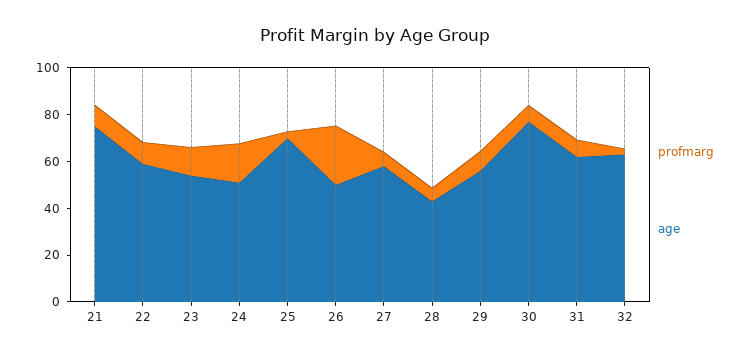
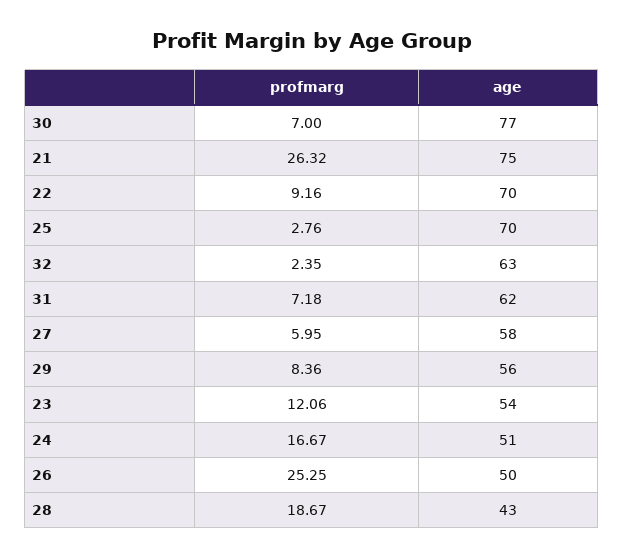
profmarg, 21: 10 -> 26.32
age, 22: 60 -> 70
profmarg, 28: 5 -> 18.67

